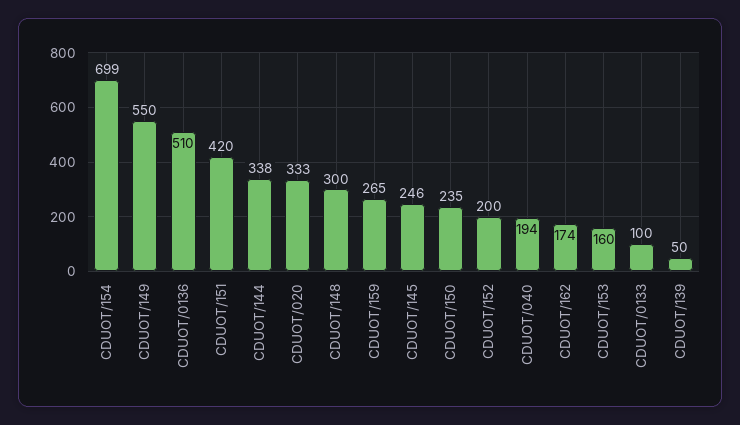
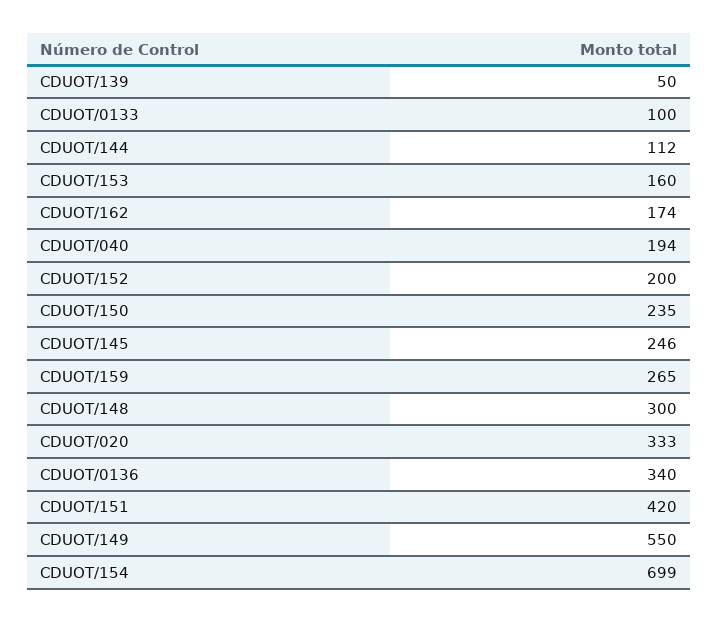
CDUOT/0136: 510 -> 340
CDUOT/144: 338 -> 112

